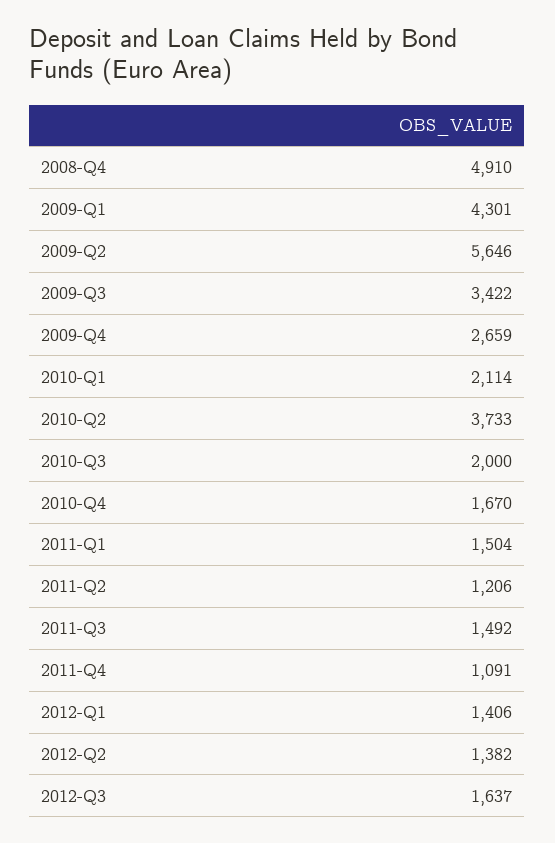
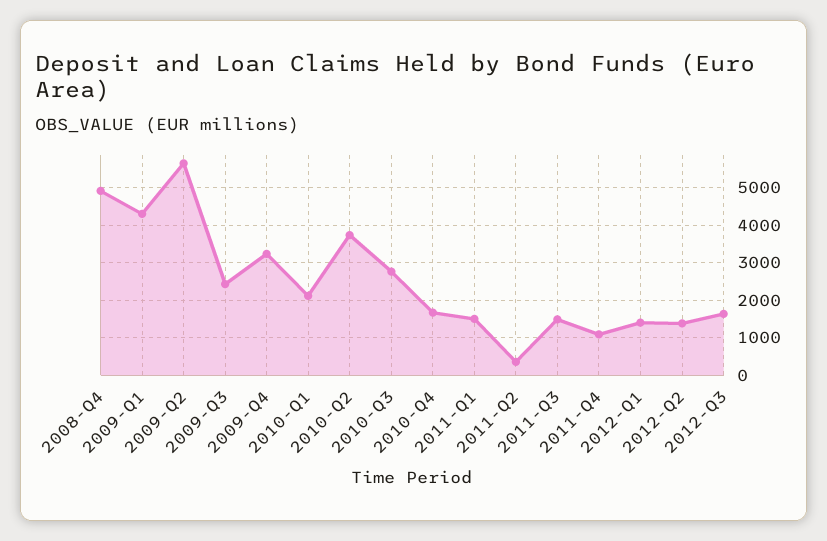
2009-Q3: 3422 -> 2400
2009-Q4: 2659 -> 3200
2010-Q3: 2000 -> 2800
2011-Q2: 1206 -> 400

